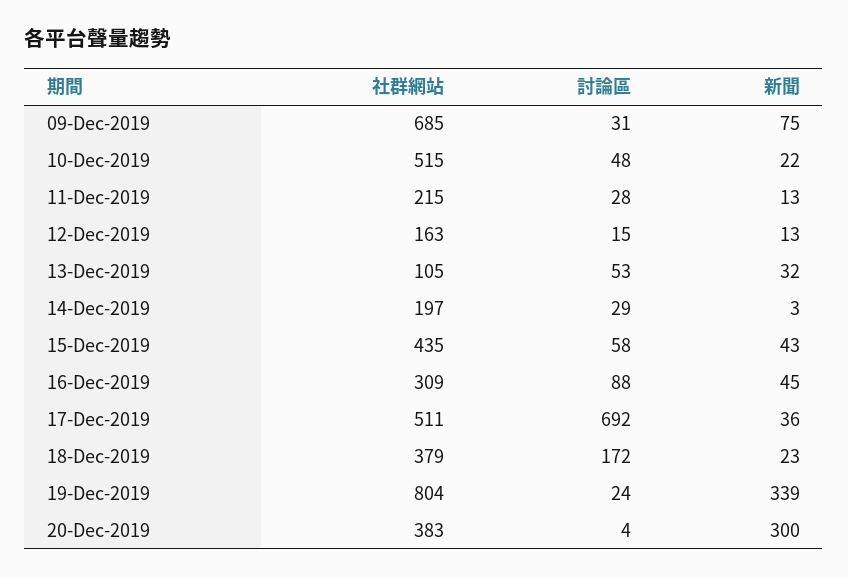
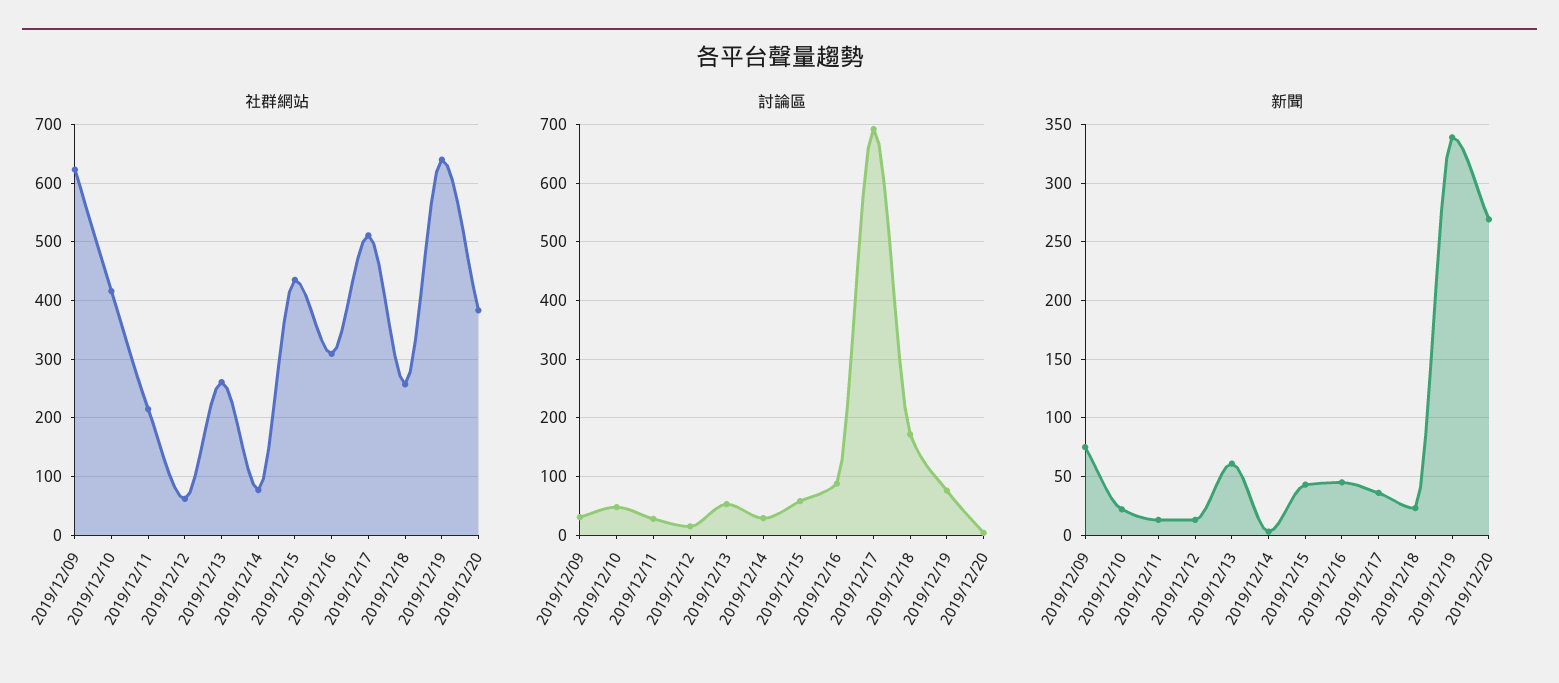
社群網站, 09-Dec-2019: 685 -> 620
社群網站, 10-Dec-2019: 515 -> 420
社群網站, 12-Dec-2019: 163 -> 60
社群網站, 13-Dec-2019: 105 -> 260
新聞, 13-Dec-2019: 32 -> 60
社群網站, 14-Dec-2019: 197 -> 80
社群網站, 18-Dec-2019: 379 -> 260
社群網站, 19-Dec-2019: 804 -> 640
討論區, 19-Dec-2019: 24 -> 80
新聞, 20-Dec-2019: 300 -> 270

